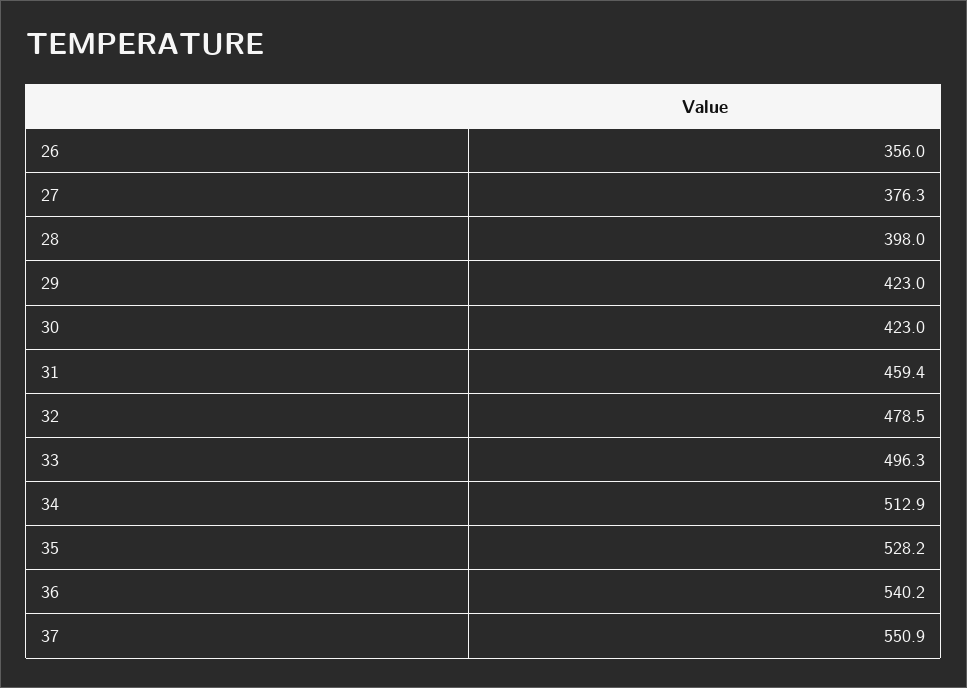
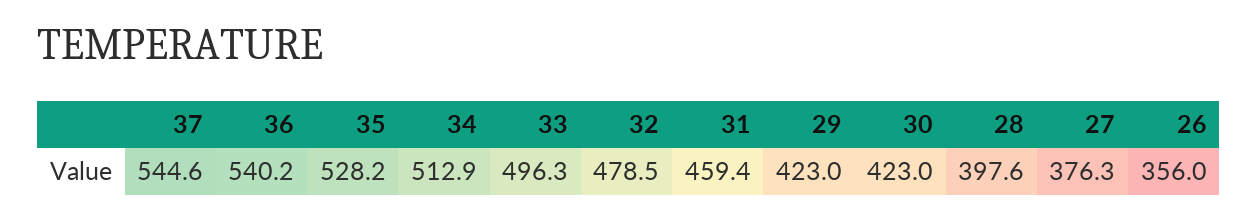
28: 398 -> 397.6
37: 550.9 -> 544.6

